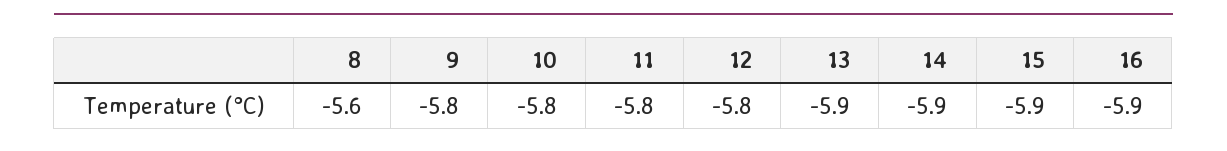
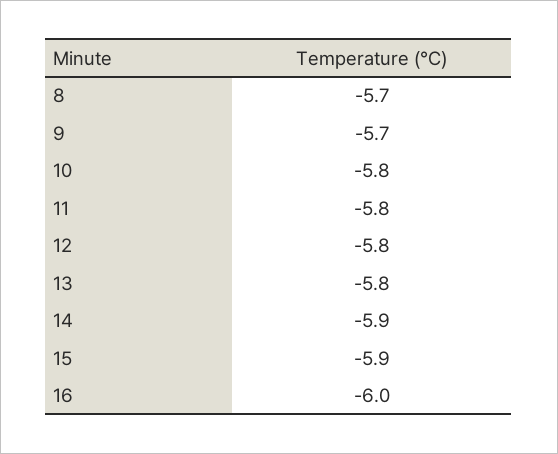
8: -5.6 -> -5.7
9: -5.8 -> -5.7
13: -5.9 -> -5.8
16: -5.9 -> -6

